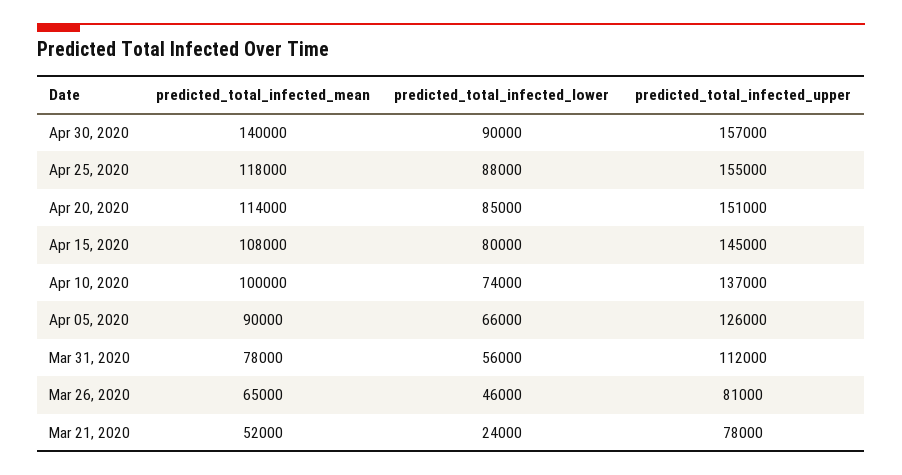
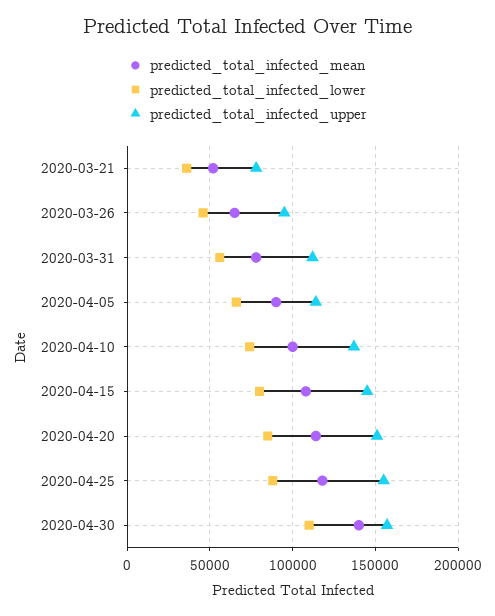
predicted_total_infected_lower, Apr 30, 2020: 90000 -> 110000
predicted_total_infected_upper, Apr 05, 2020: 126000 -> 115000
predicted_total_infected_upper, Mar 26, 2020: 81000 -> 95000
predicted_total_infected_lower, Mar 21, 2020: 24000 -> 35000

